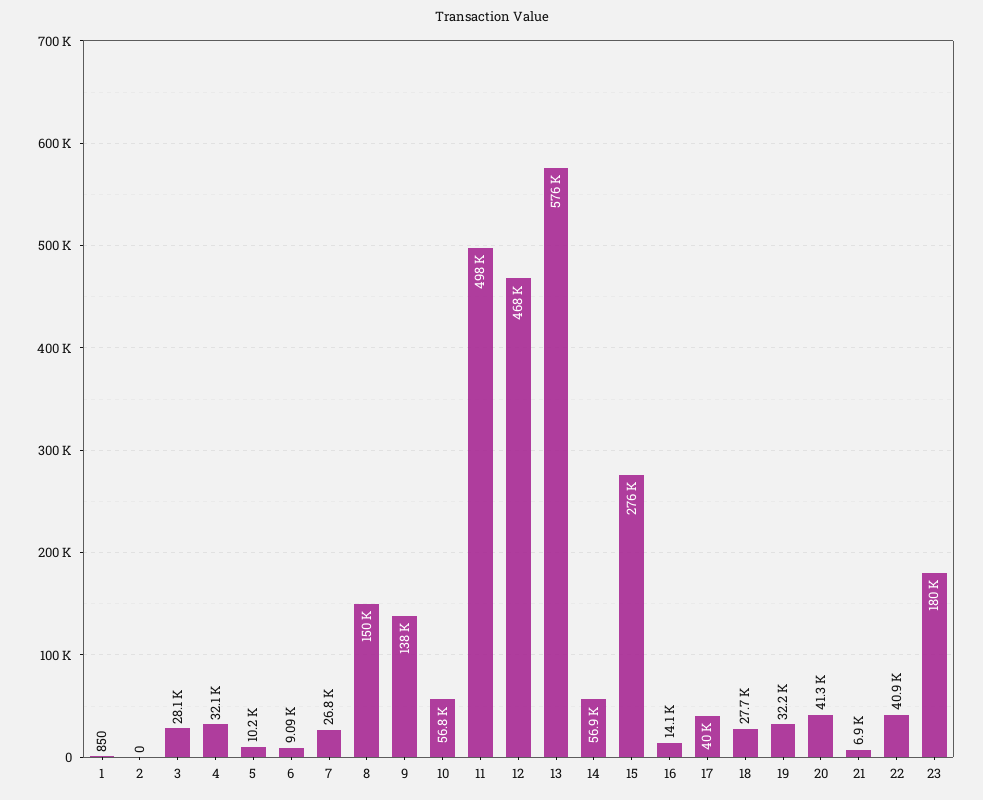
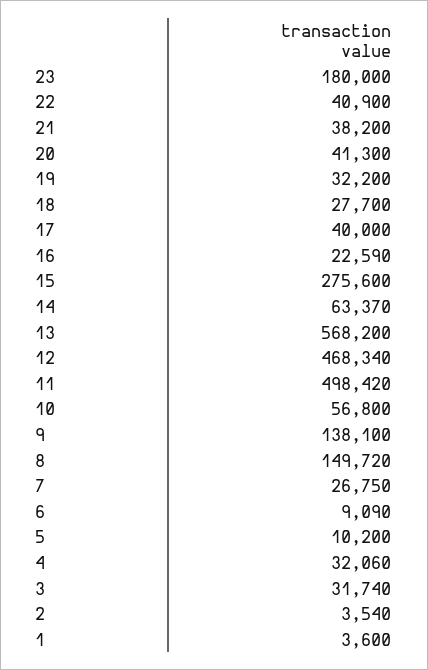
1: 850 -> 3600
2: 0 -> 3540
3: 28100 -> 31740
13: 576000 -> 568200
14: 56900 -> 63370
16: 14100 -> 22590
21: 6900 -> 38200

